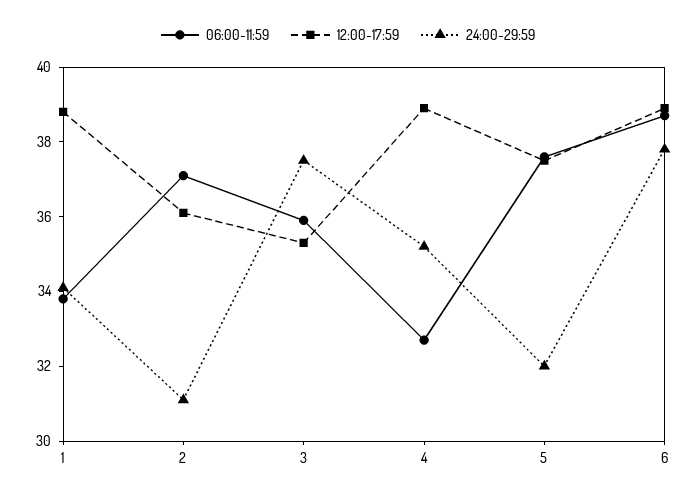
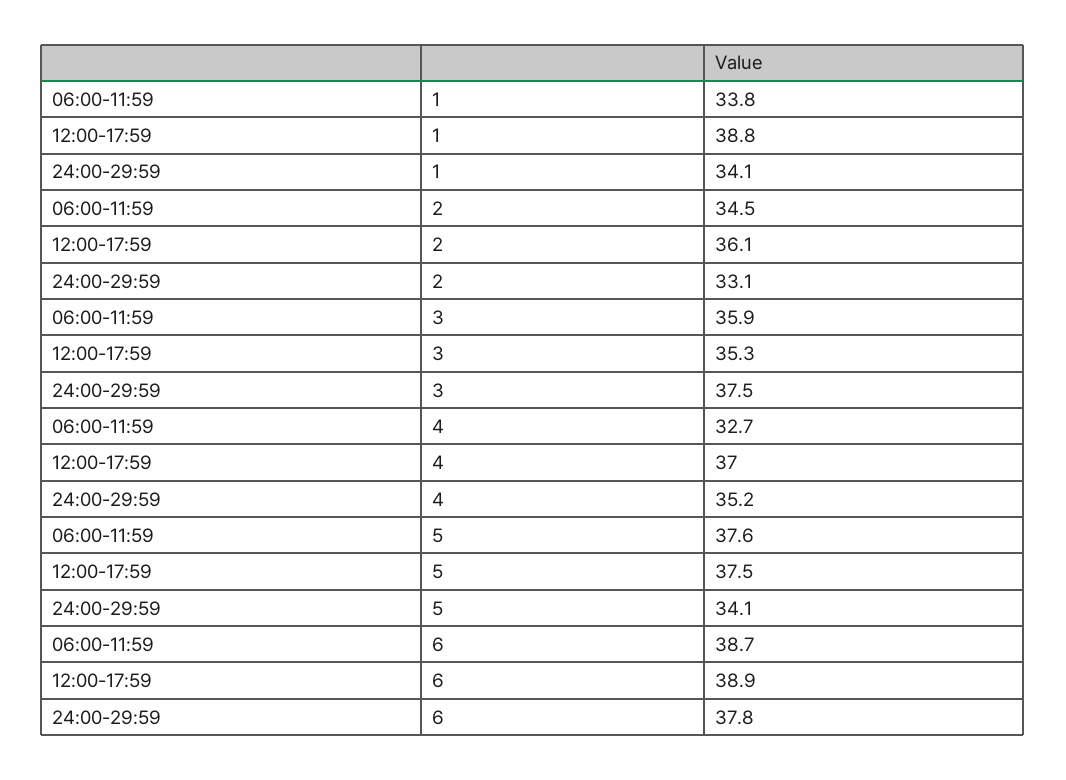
06:00-11:59, 2: 37 -> 34.5
24:00-29:59, 2: 31 -> 33.1
12:00-17:59, 4: 39 -> 37
24:00-29:59, 5: 32 -> 34.1

